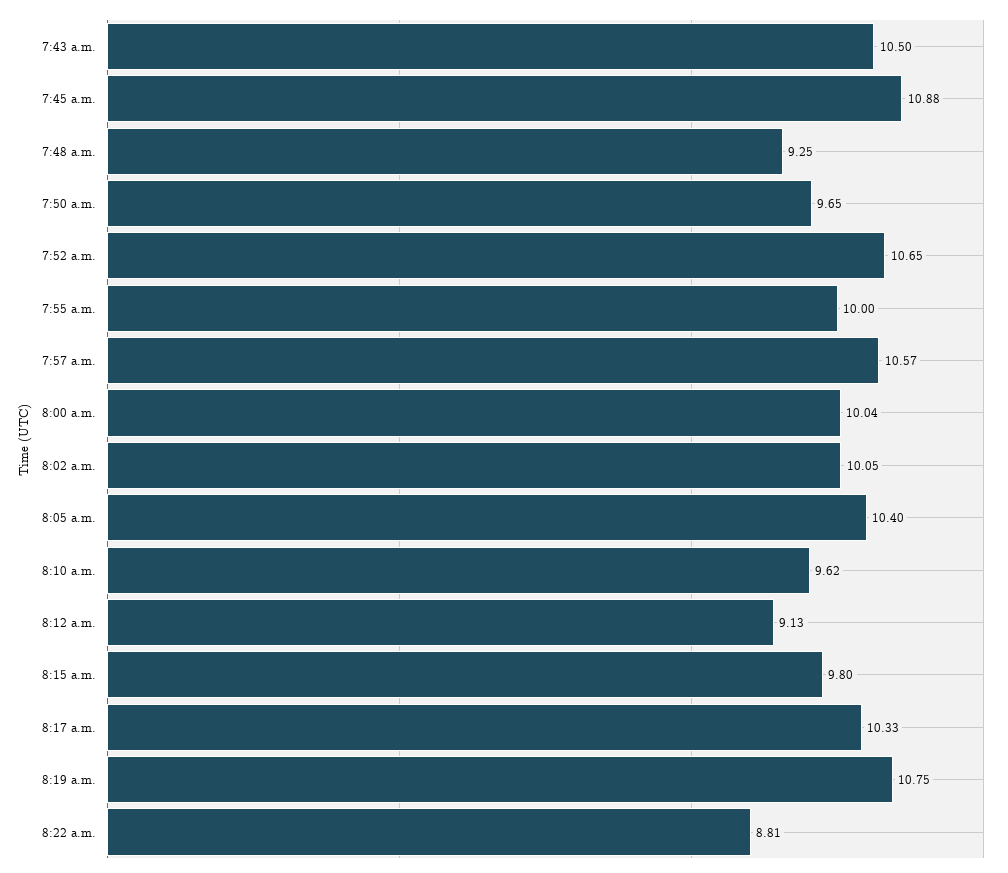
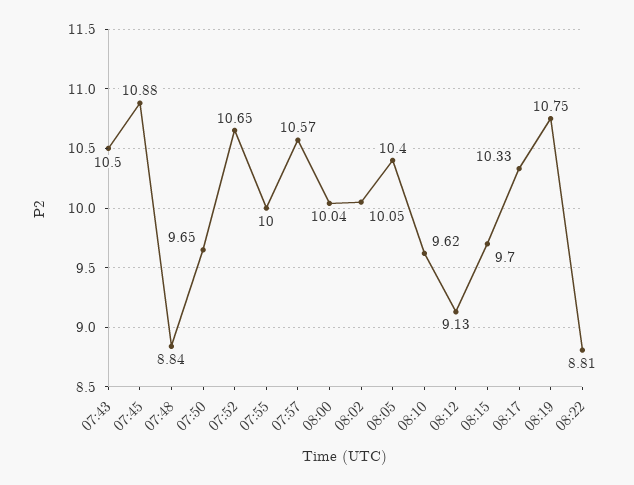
7:48 a.m.: 9.25 -> 8.84
8:15 a.m.: 9.8 -> 9.7

